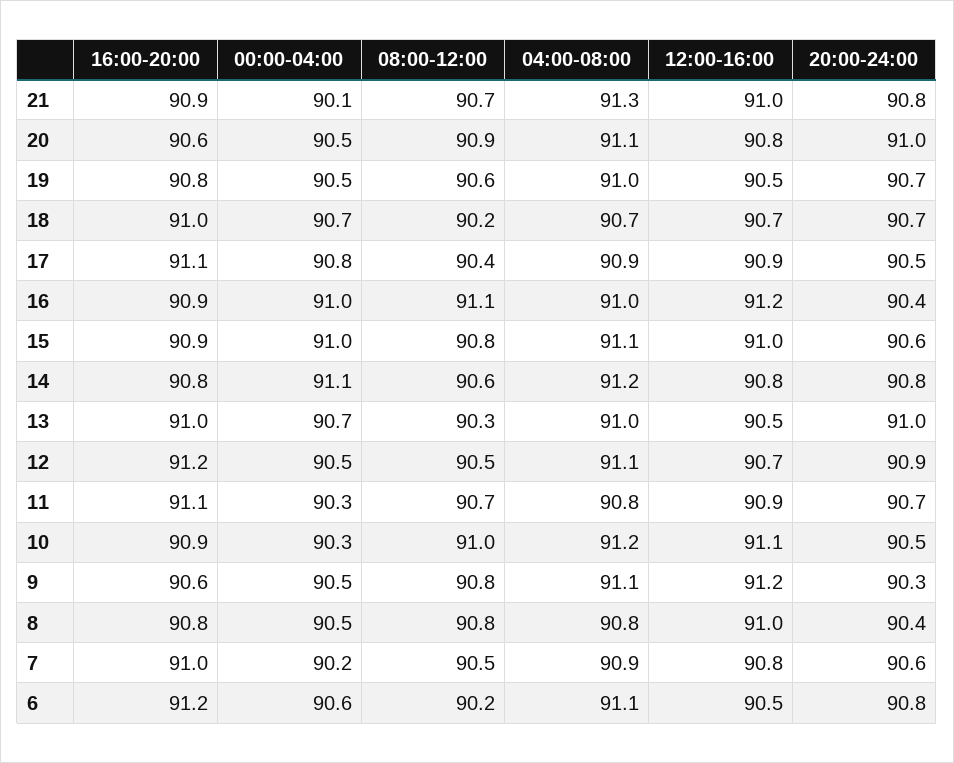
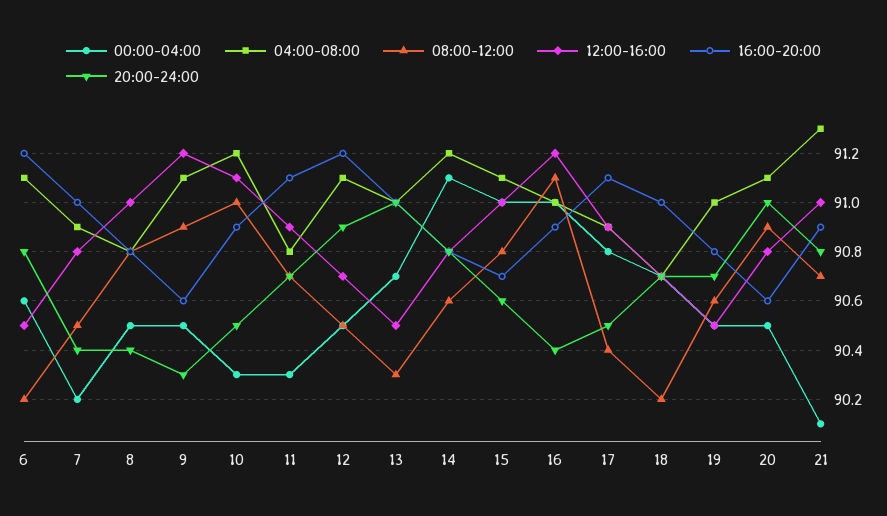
16:00-20:00, 15: 90.9 -> 90.7
08:00-12:00, 9: 90.8 -> 90.9
20:00-24:00, 7: 90.6 -> 90.4

